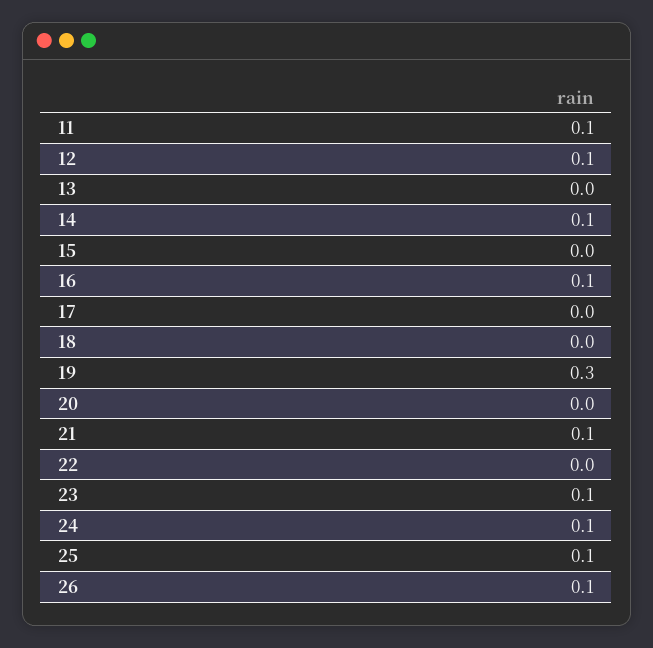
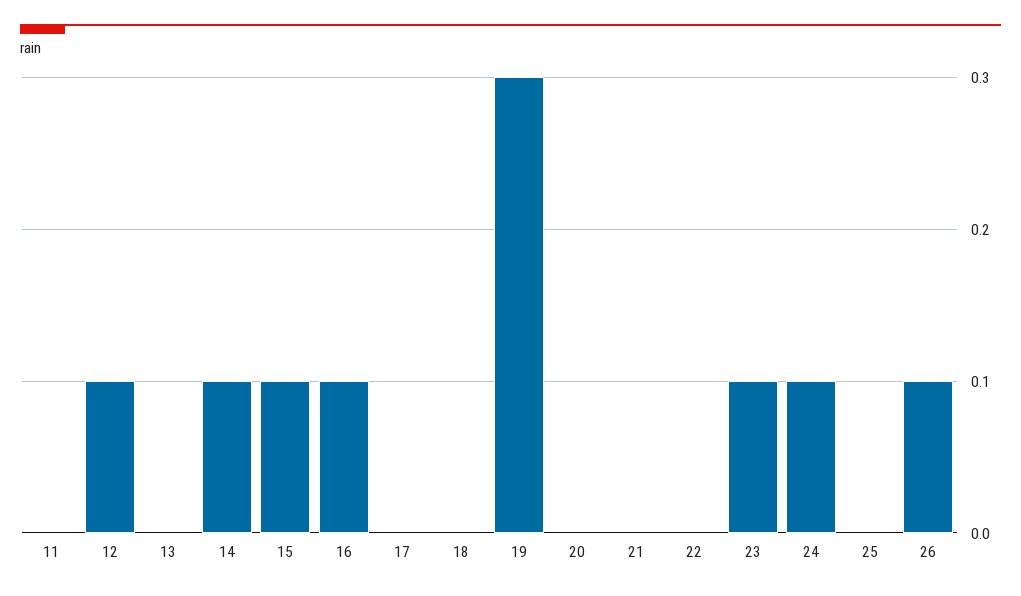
11: 0.1 -> 0
15: 0 -> 0.1
21: 0.1 -> 0
25: 0.1 -> 0

